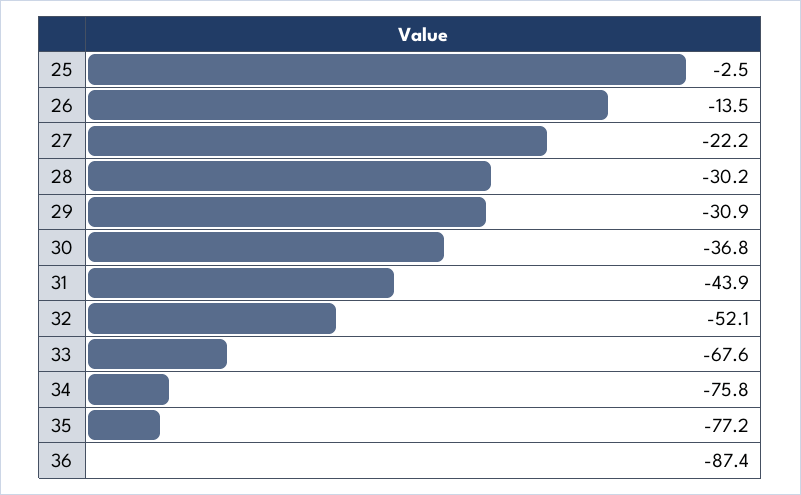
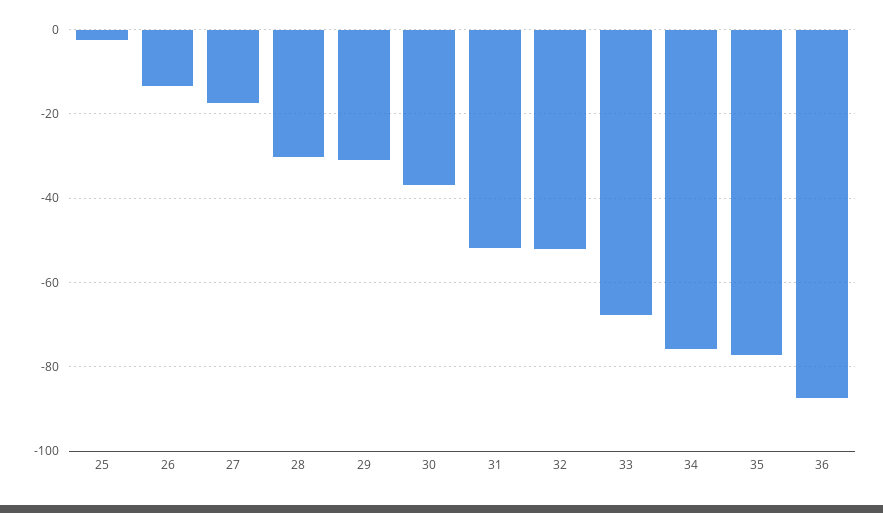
27: -22.2 -> -18
31: -43.9 -> -52

